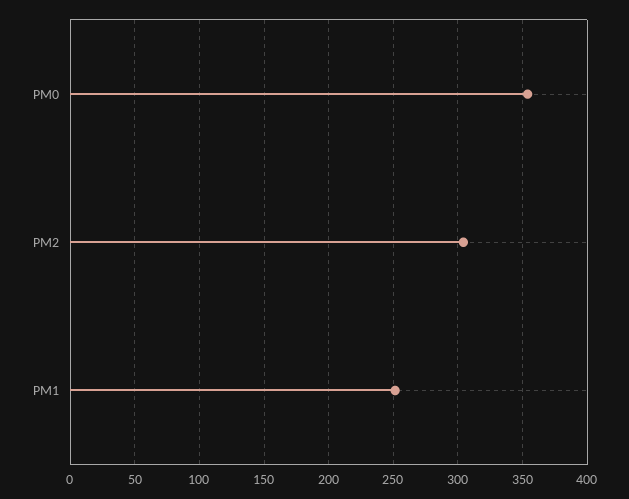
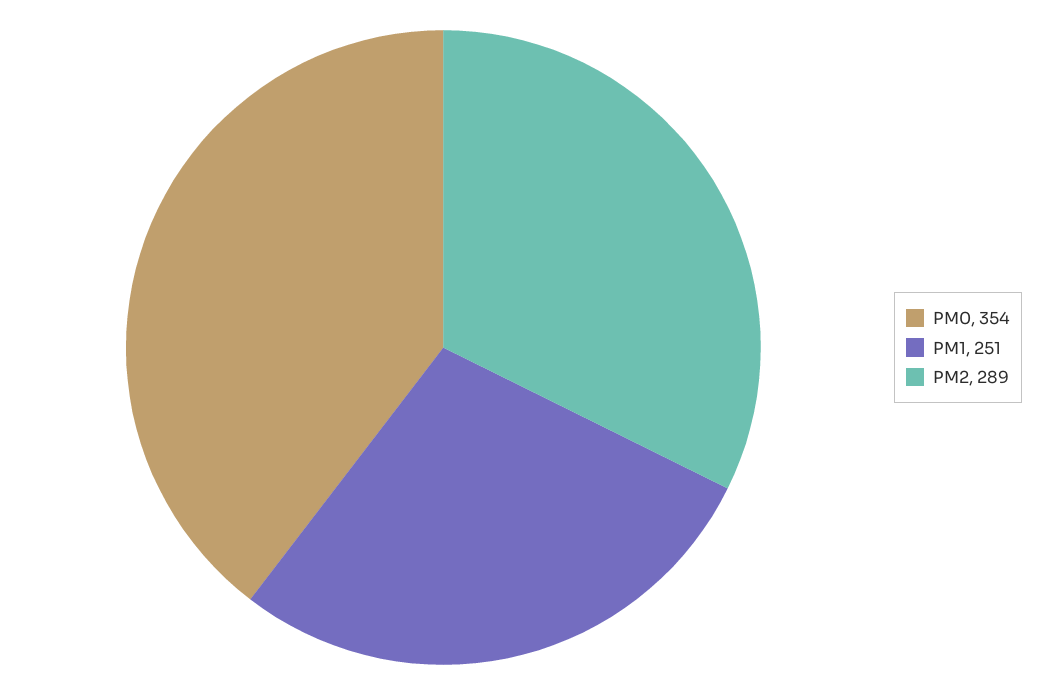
PM2: 305 -> 289

